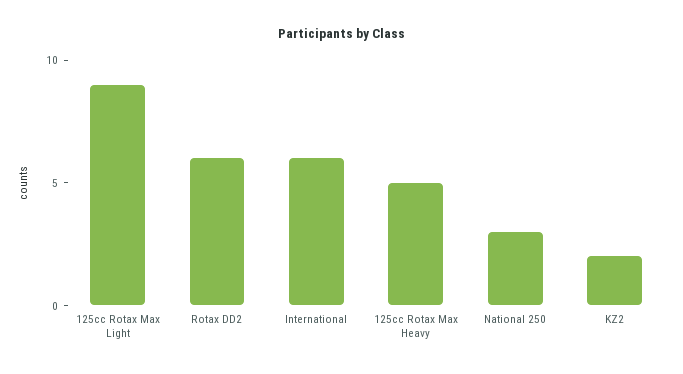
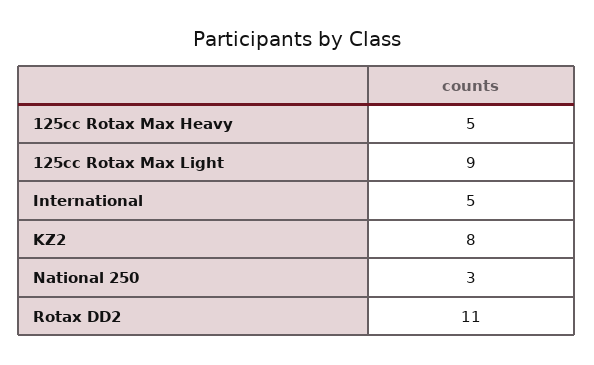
Rotax DD2: 6 -> 11
International: 6 -> 5
KZ2: 2 -> 8

